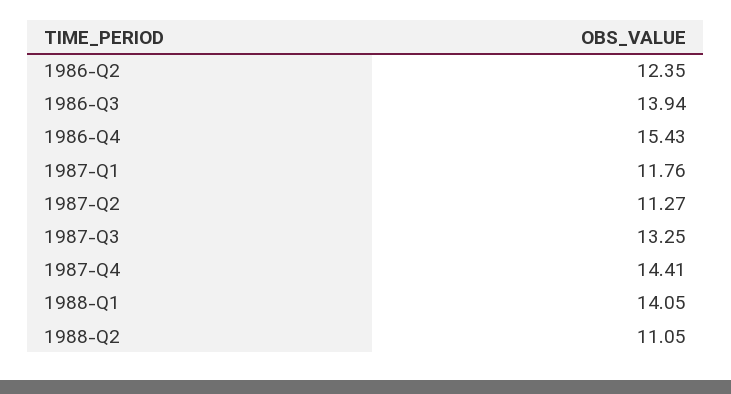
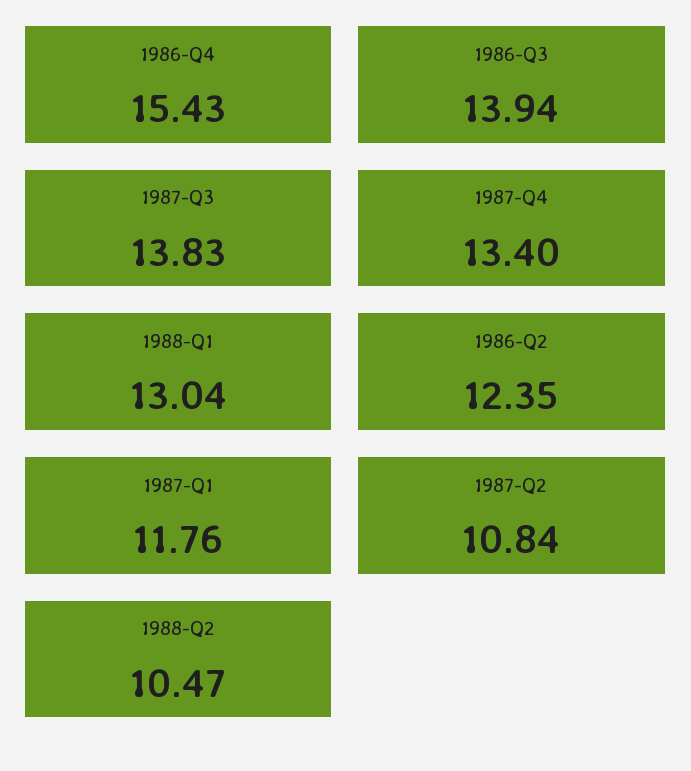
1987-Q2: 11.27 -> 10.84
1987-Q3: 13.25 -> 13.83
1987-Q4: 14.41 -> 13.4
1988-Q1: 14.05 -> 13.04
1988-Q2: 11.05 -> 10.47

